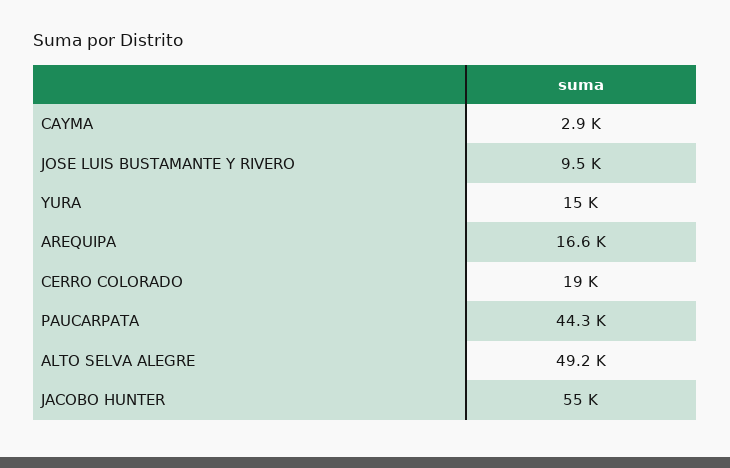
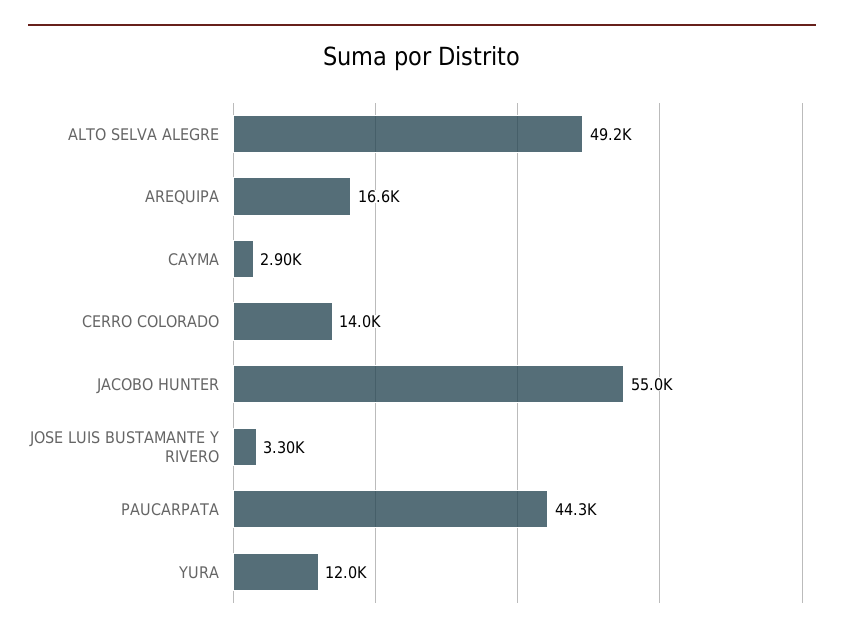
JOSE LUIS BUSTAMANTE Y RIVERO: 9500 -> 3300
YURA: 15000 -> 12000
CERRO COLORADO: 19000 -> 14000

